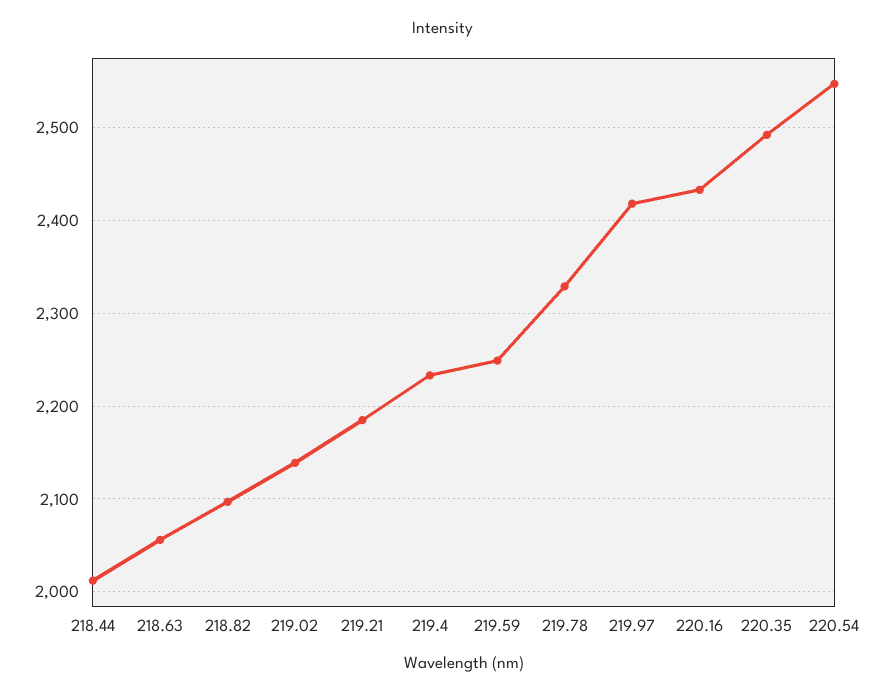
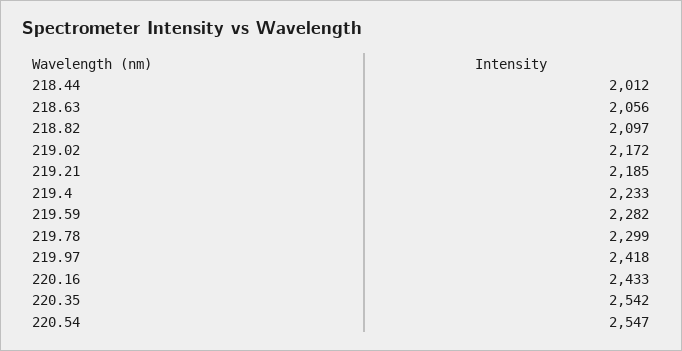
219.02: 2140 -> 2172
219.59: 2250 -> 2282
219.78: 2330 -> 2299
220.35: 2490 -> 2542

